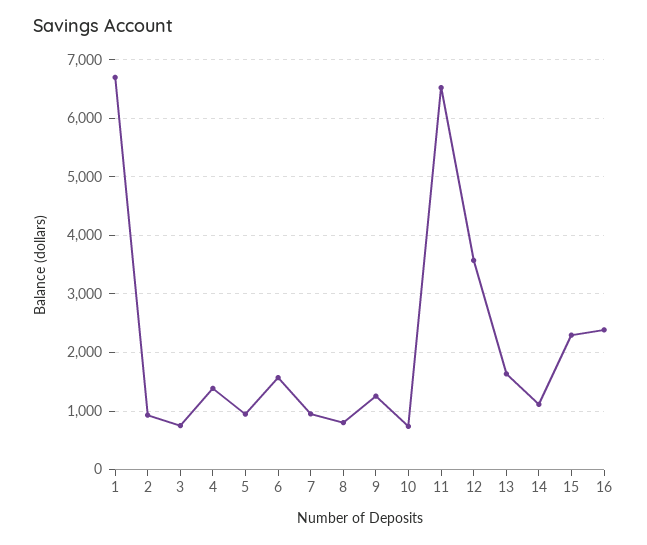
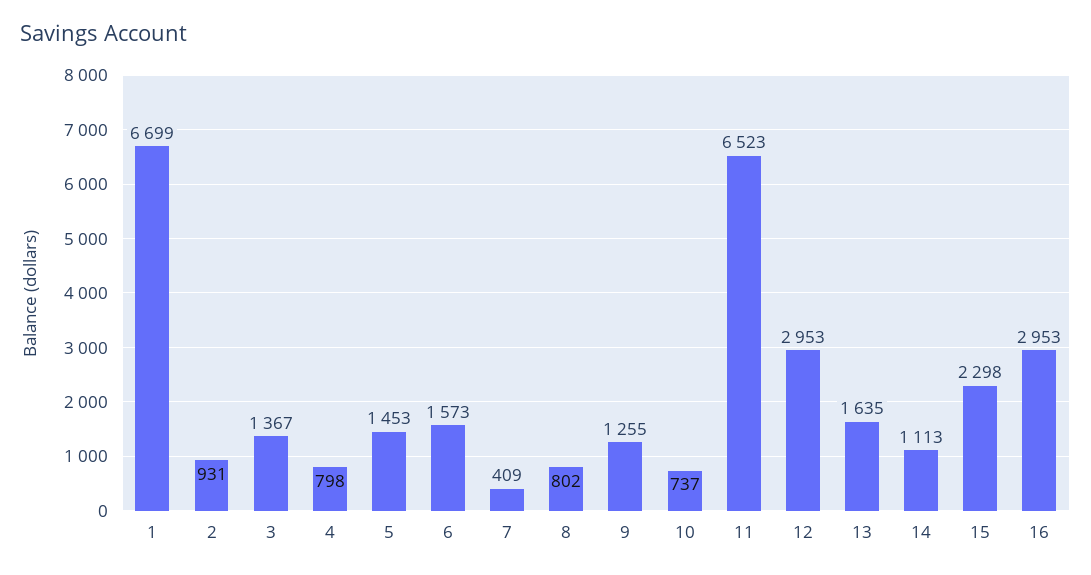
3: 800 -> 1367
4: 1400 -> 798
5: 1000 -> 1453
7: 1000 -> 409
12: 3600 -> 2953
16: 2400 -> 2953

